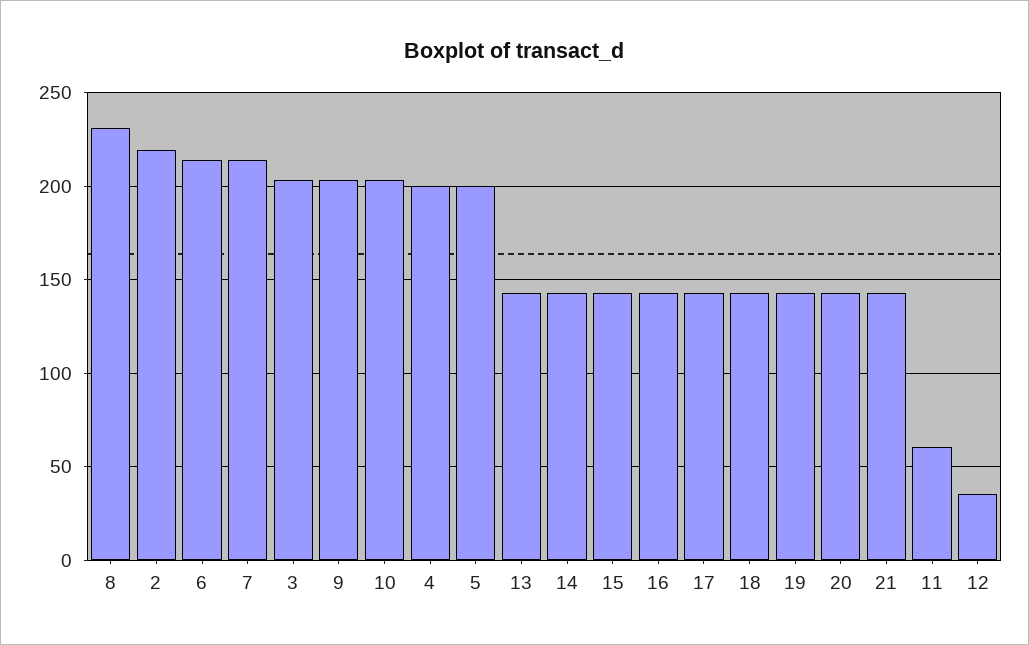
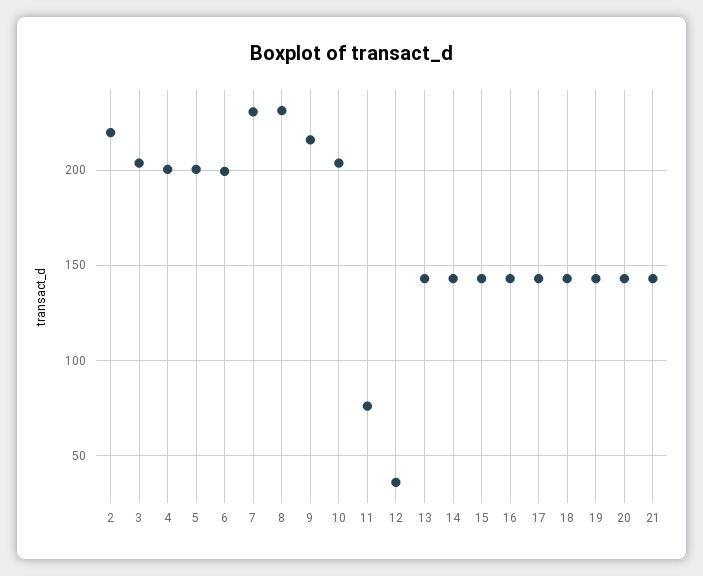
6: 215 -> 200
7: 215 -> 230
9: 205 -> 215
11: 60 -> 75

